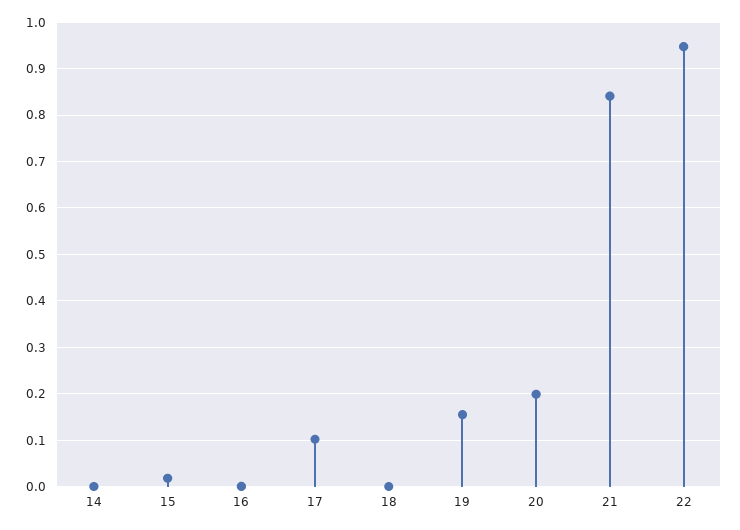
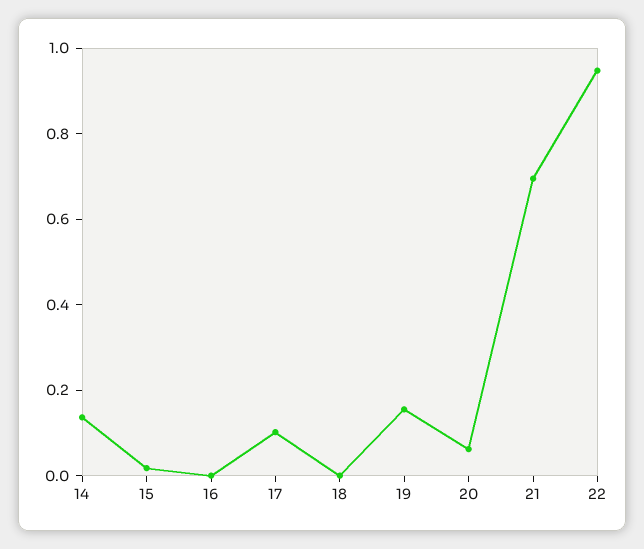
14: 0 -> 0.15
20: 0.2 -> 0.05
21: 0.84 -> 0.7

